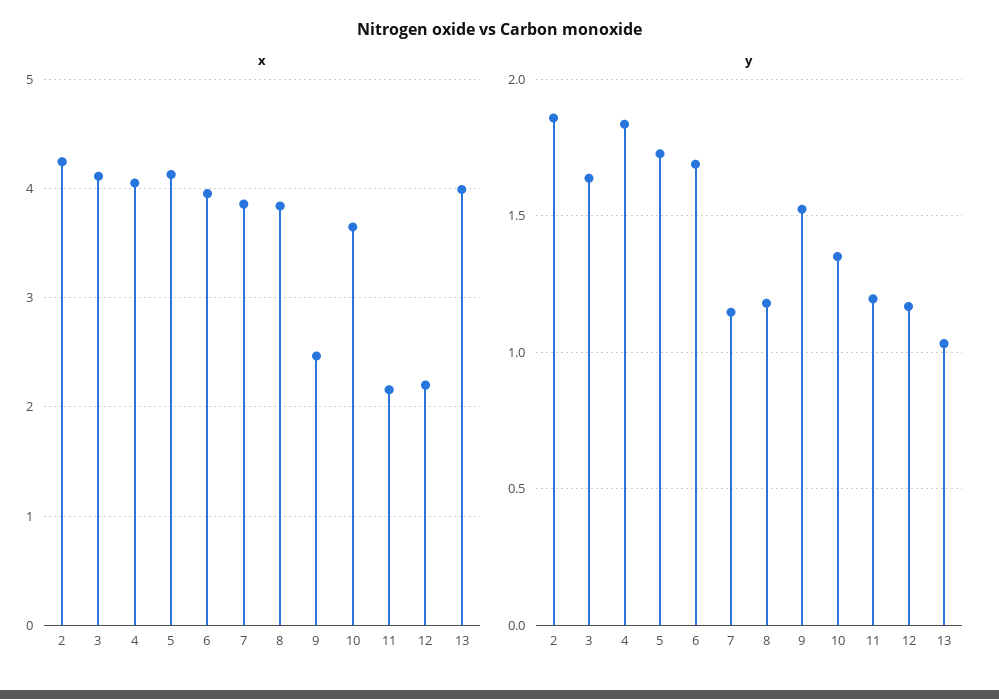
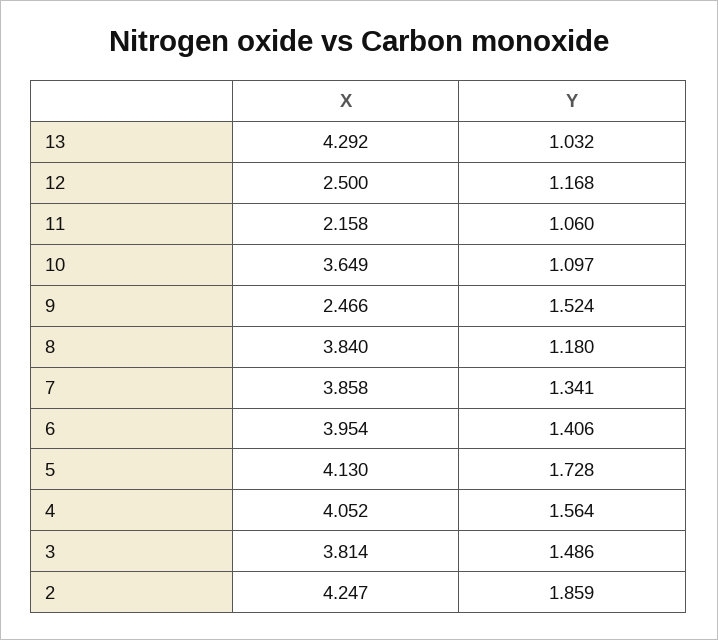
x, 3: 4.1 -> 3.814
x, 12: 2.2 -> 2.5
x, 13: 4 -> 4.292
y, 3: 1.65 -> 1.486
y, 4: 1.85 -> 1.564
y, 6: 1.7 -> 1.406
y, 7: 1.15 -> 1.341
y, 10: 1.35 -> 1.097
y, 11: 1.2 -> 1.06

